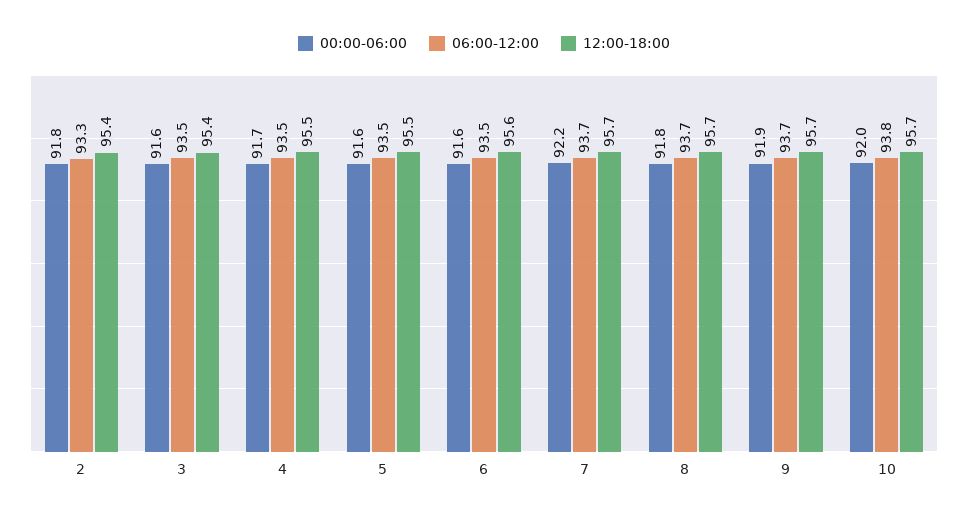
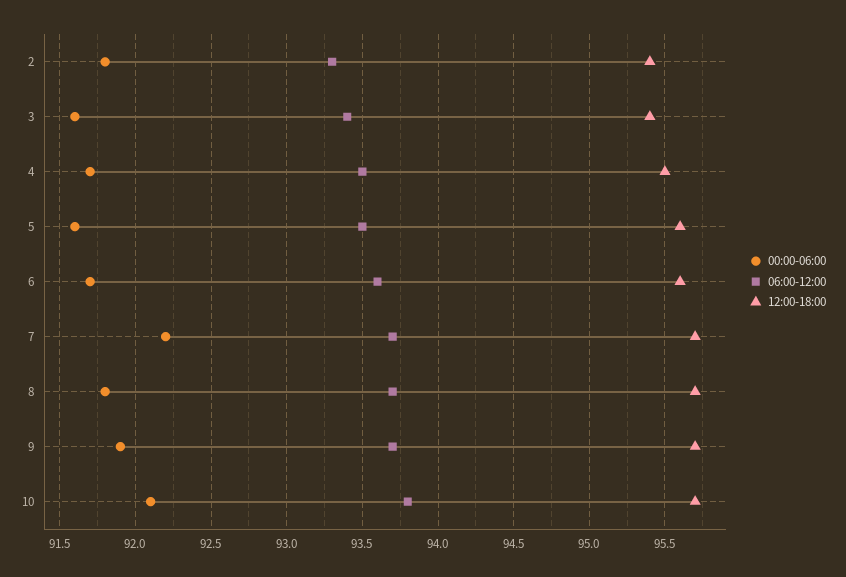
06:00-12:00, 3: 93.5 -> 93.4
12:00-18:00, 5: 95.5 -> 95.6
00:00-06:00, 6: 91.6 -> 91.7
06:00-12:00, 6: 93.5 -> 93.6
00:00-06:00, 10: 92 -> 92.1

